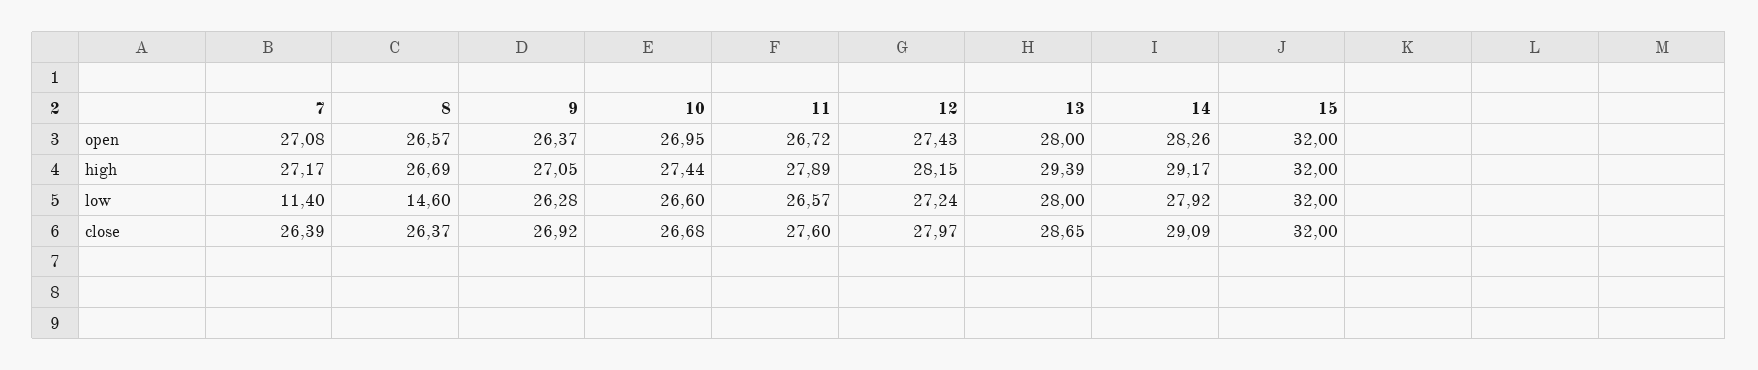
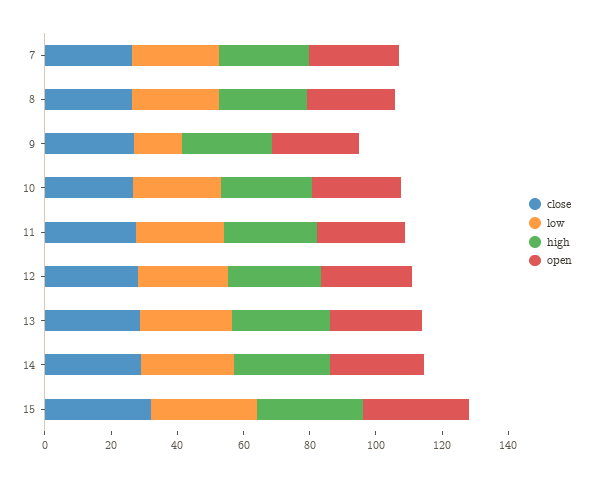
low, 7: 11.4 -> 25
low, 8: 14.6 -> 25
low, 9: 26.28 -> 15

